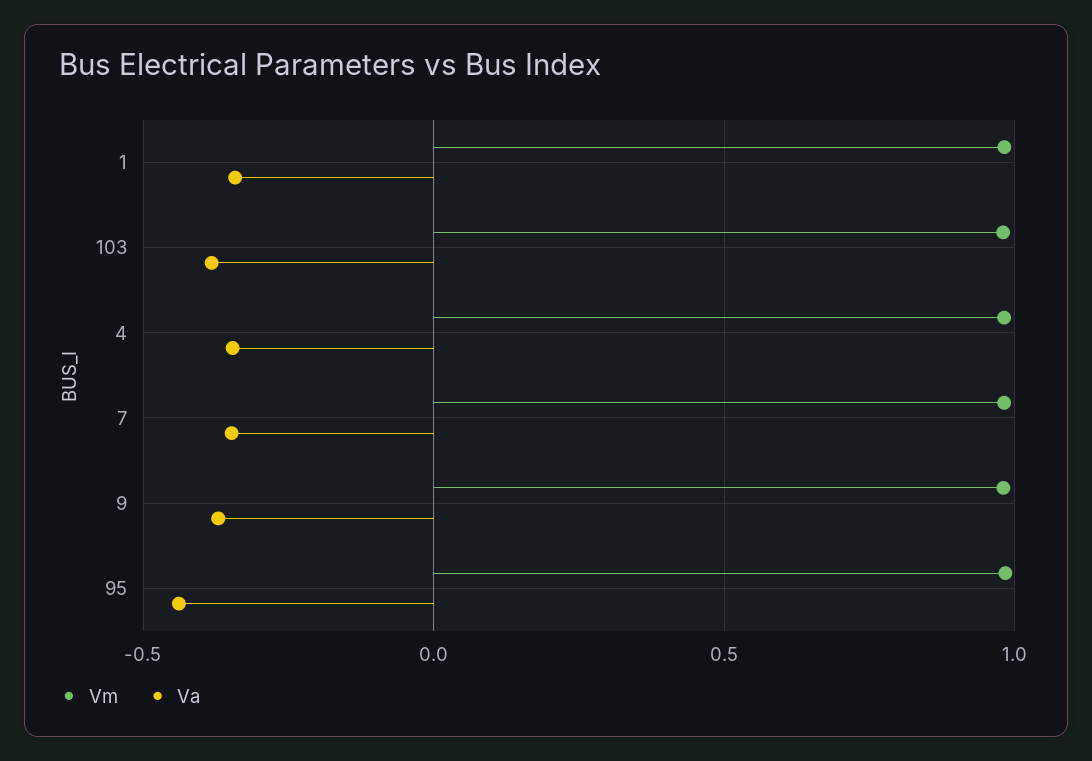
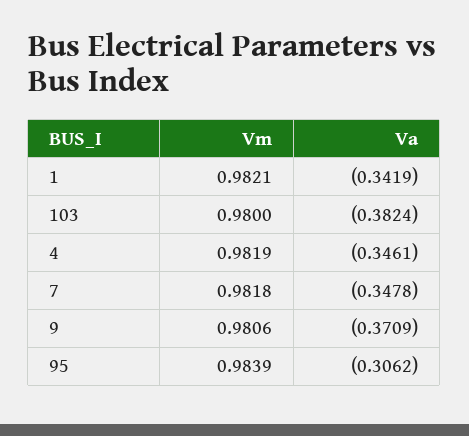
Va, 95: -0.45 -> -0.3062

